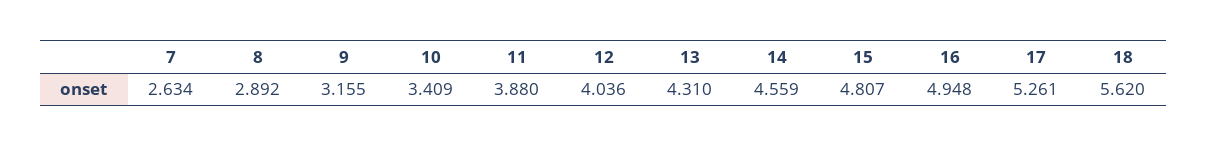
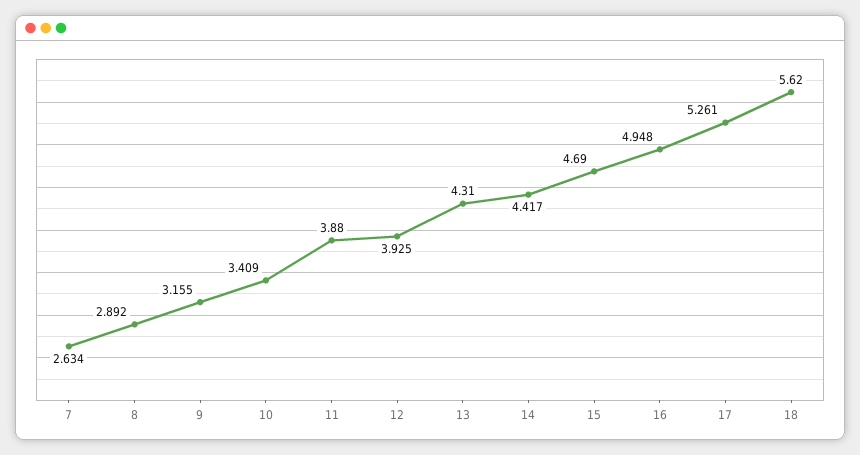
12: 4.036 -> 3.925
14: 4.559 -> 4.417
15: 4.807 -> 4.69

